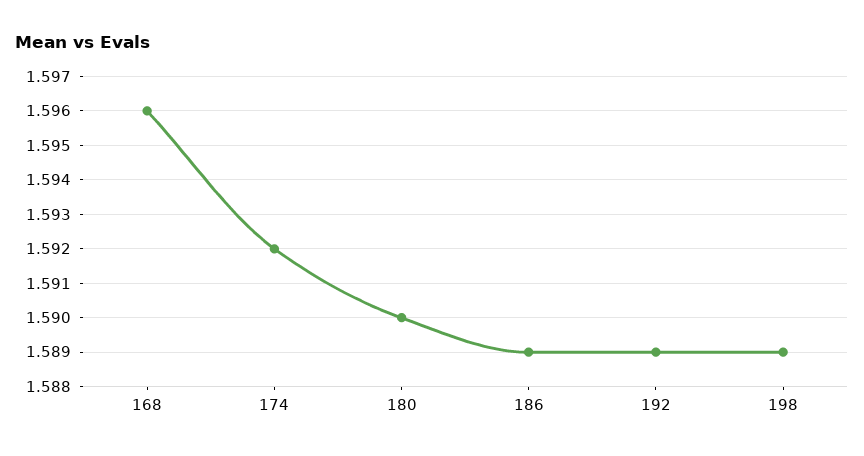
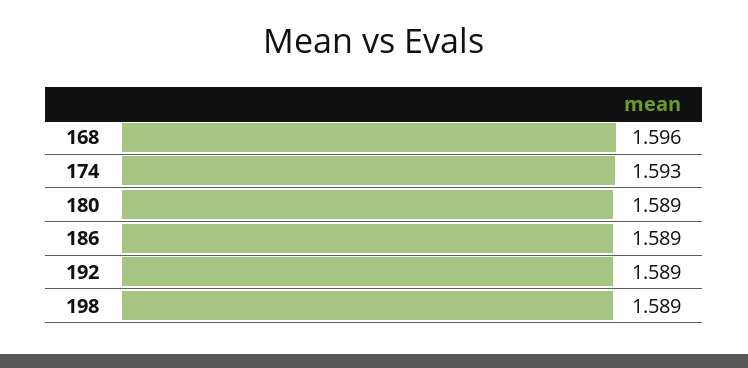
174: 1.592 -> 1.593
180: 1.59 -> 1.589

